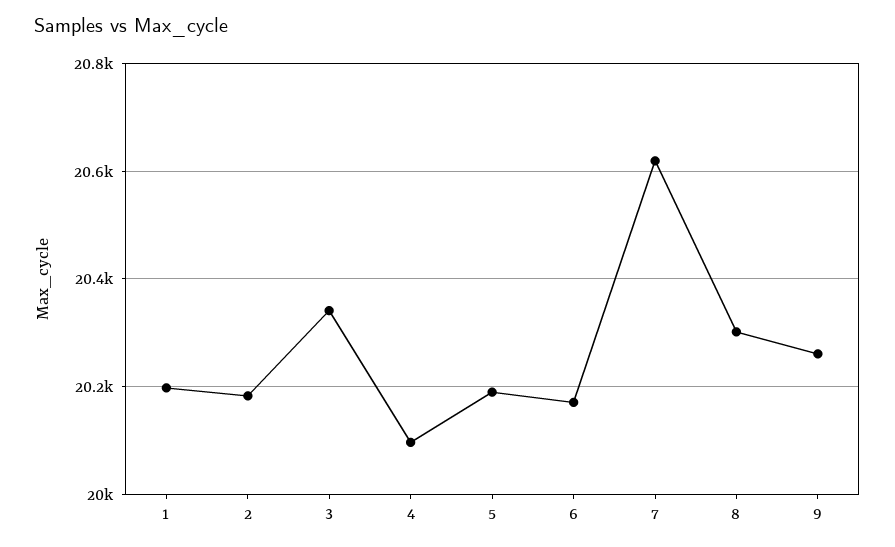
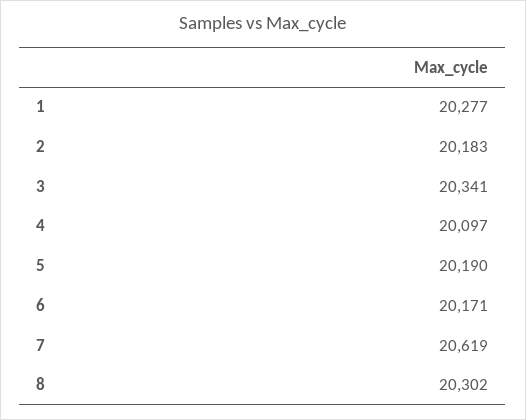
1: 20200 -> 20277
9: 20260 -> none

